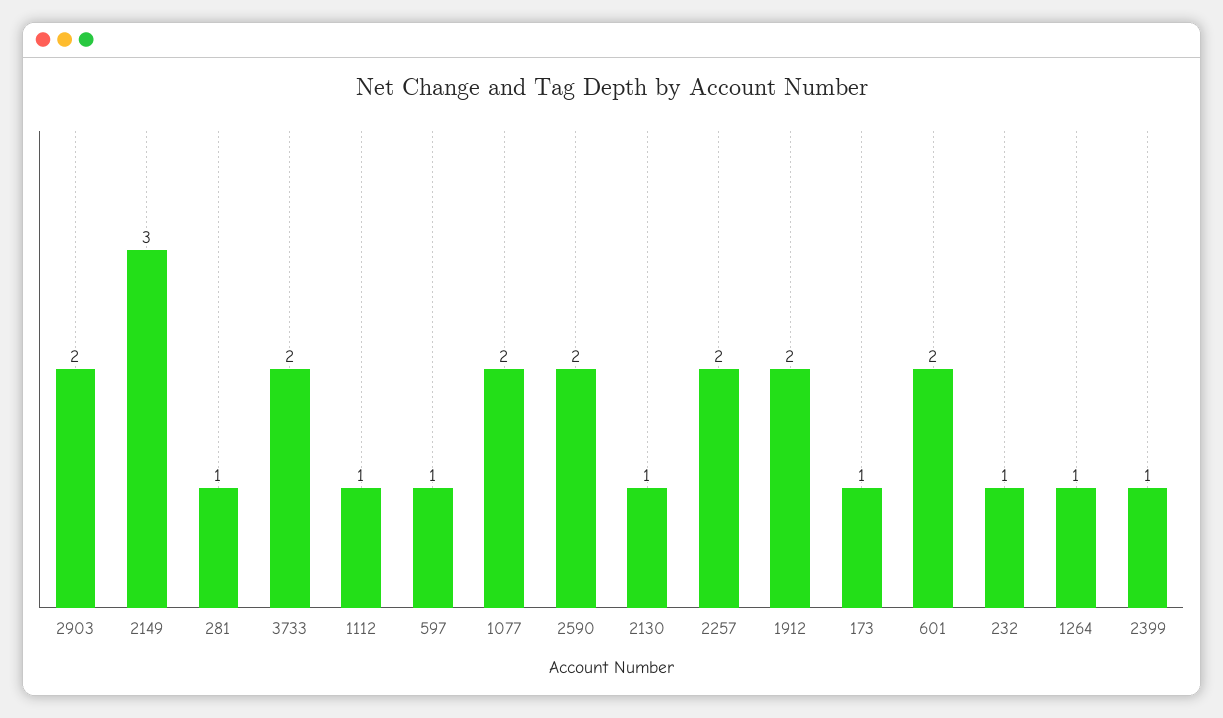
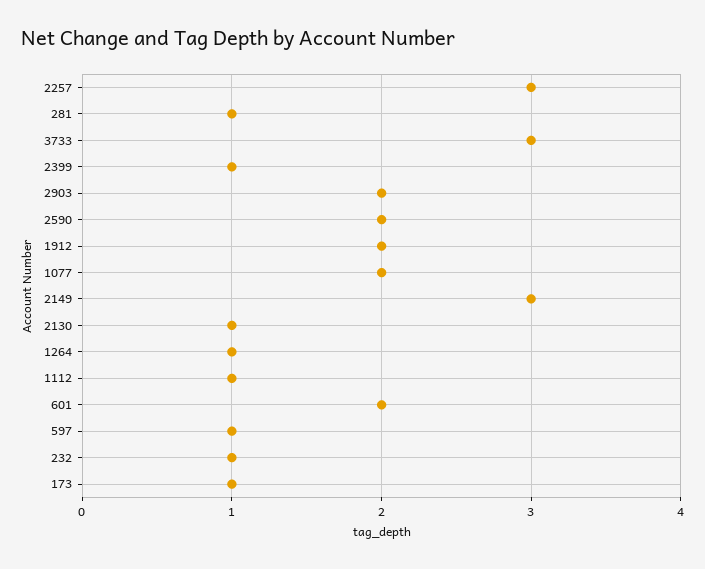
3733: 2 -> 3
2257: 2 -> 3

